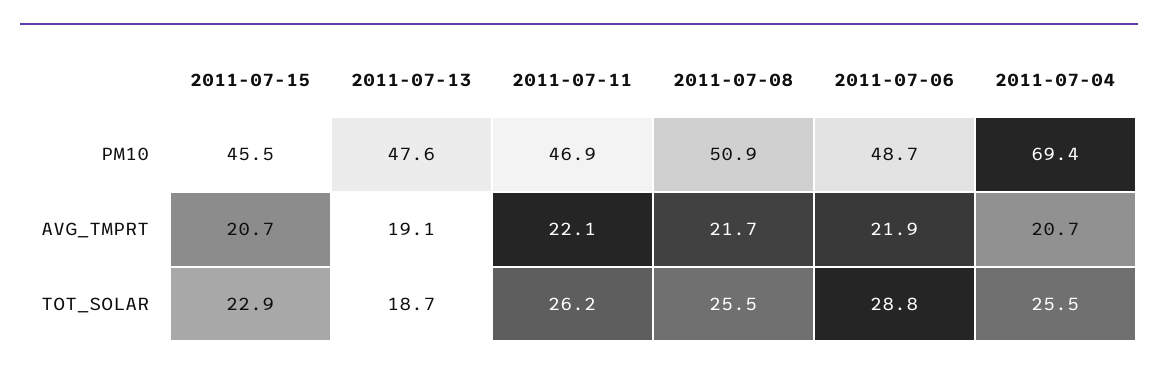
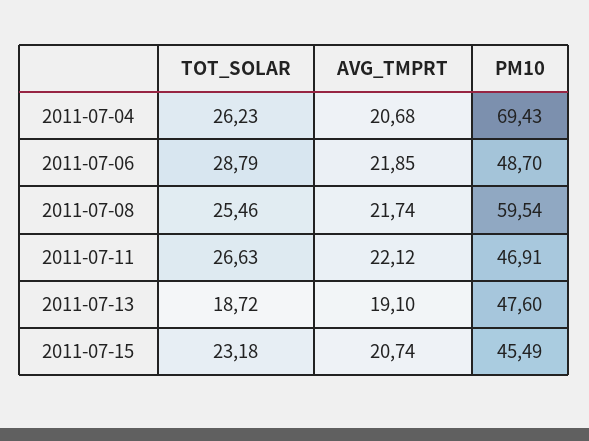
2011-07-08, PM10: 50.9 -> 59.54
2011-07-15, TOT_SOLAR: 22.9 -> 23.18
2011-07-11, TOT_SOLAR: 26.2 -> 26.63
2011-07-04, TOT_SOLAR: 25.5 -> 26.23

